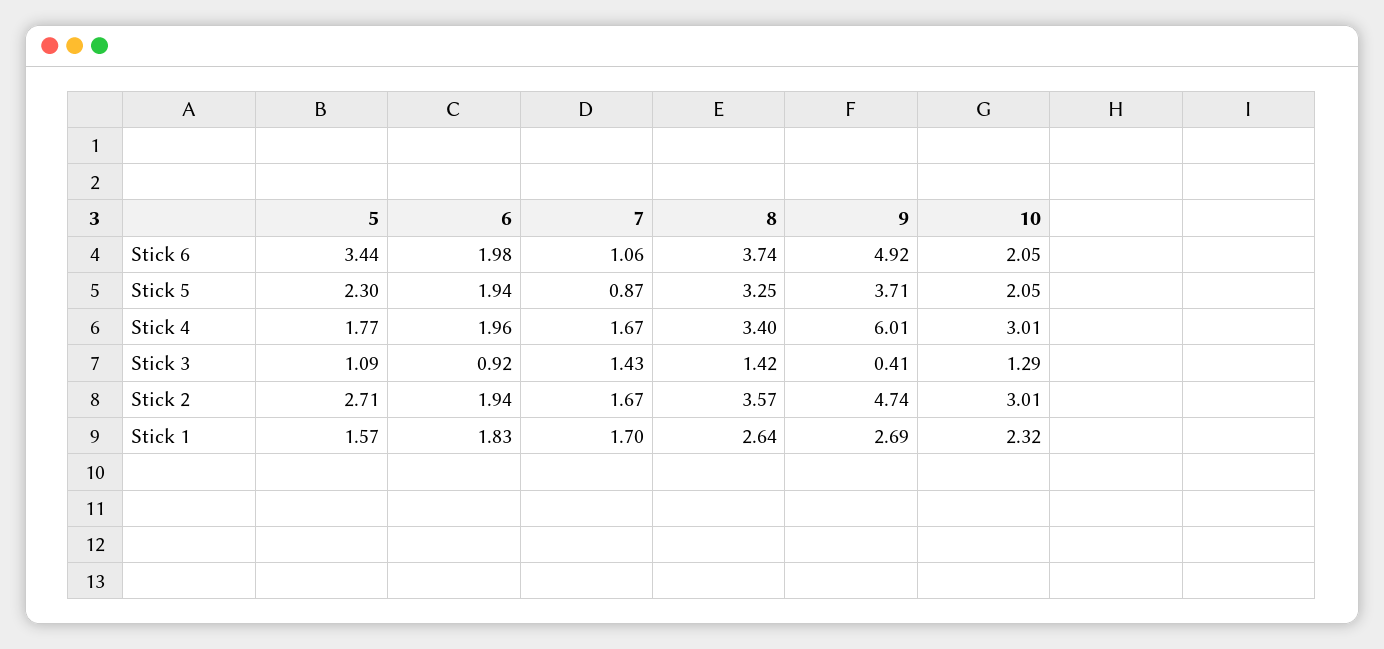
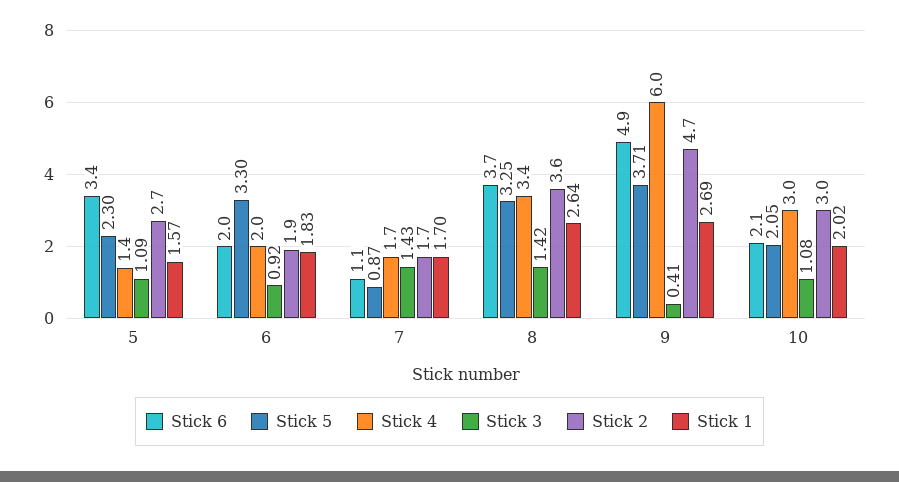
Stick 5, 6: 1.94 -> 3.3
Stick 4, 5: 1.77 -> 1.4
Stick 3, 10: 1.29 -> 1.08
Stick 1, 10: 2.32 -> 2.02

